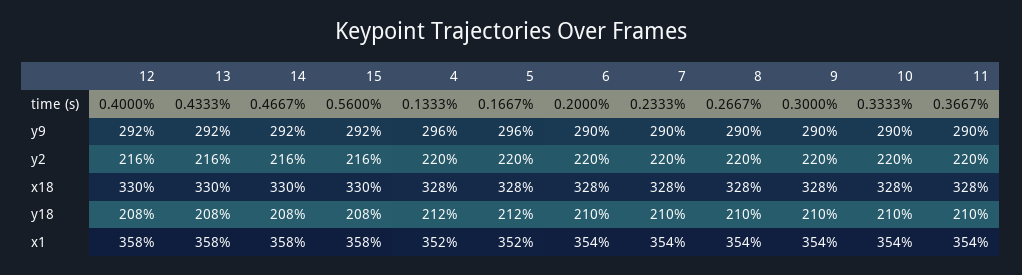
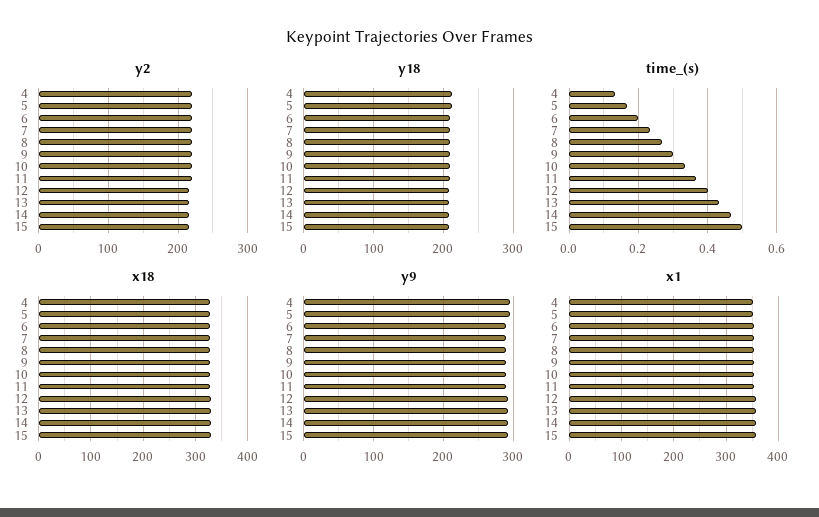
time (s), 15: 0.56 -> 0.5

